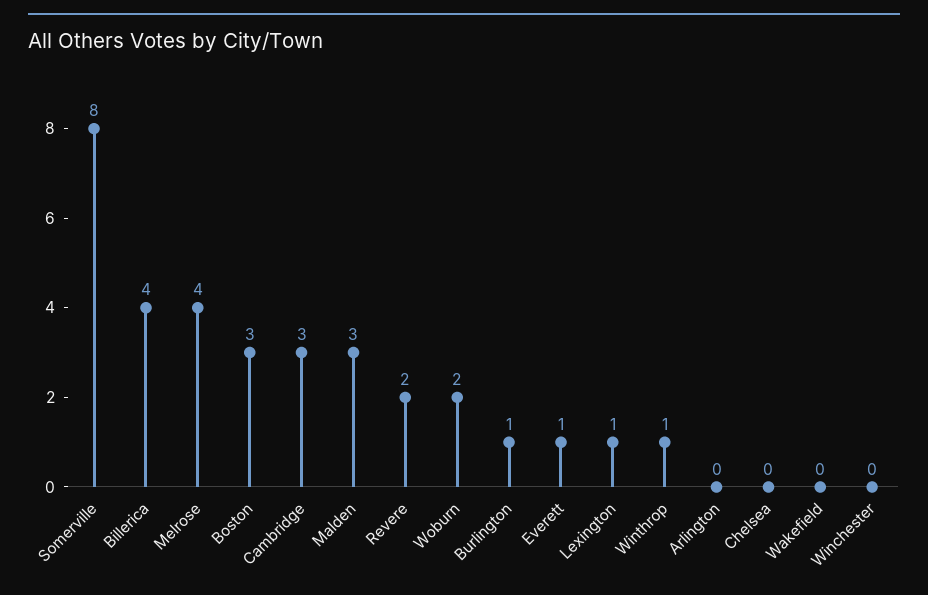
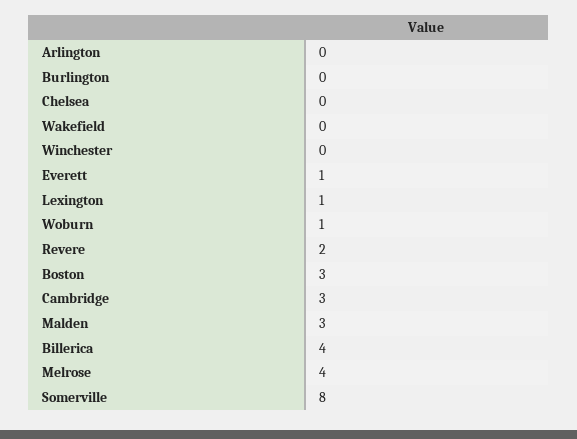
Woburn: 2 -> 1
Burlington: 1 -> 0
Winthrop: 1 -> none

